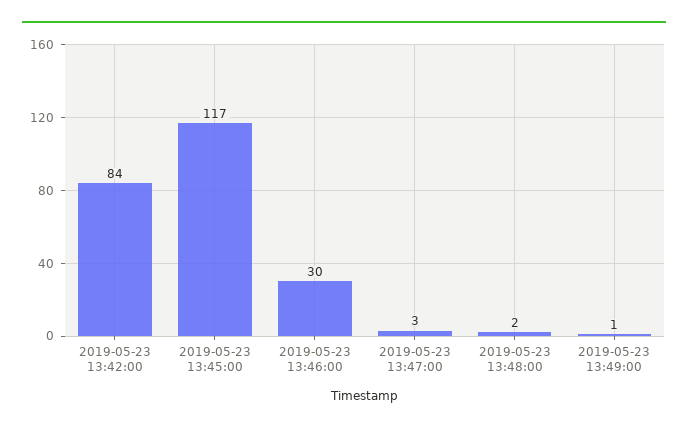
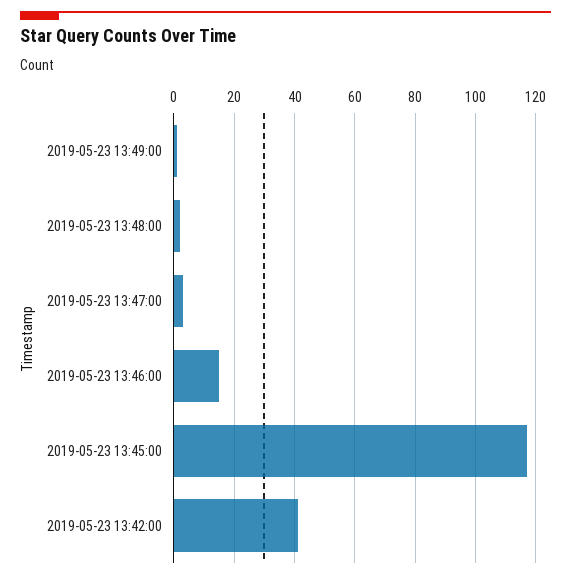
2019-05-23 13:42:00: 84 -> 40
2019-05-23 13:46:00: 30 -> 15

